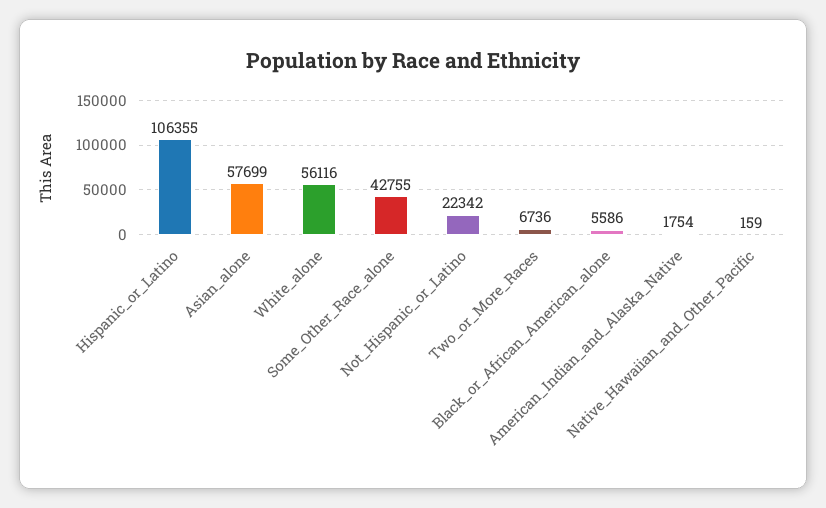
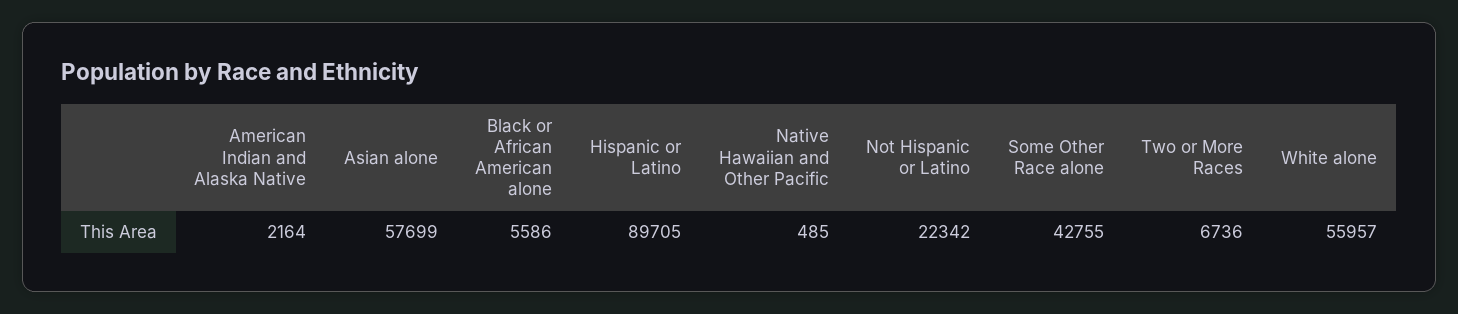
Hispanic_or_Latino: 106355 -> 89705
White_alone: 56116 -> 55957
American_Indian_and_Alaska_Native: 1754 -> 2164
Native_Hawaiian_and_Other_Pacific: 159 -> 485

